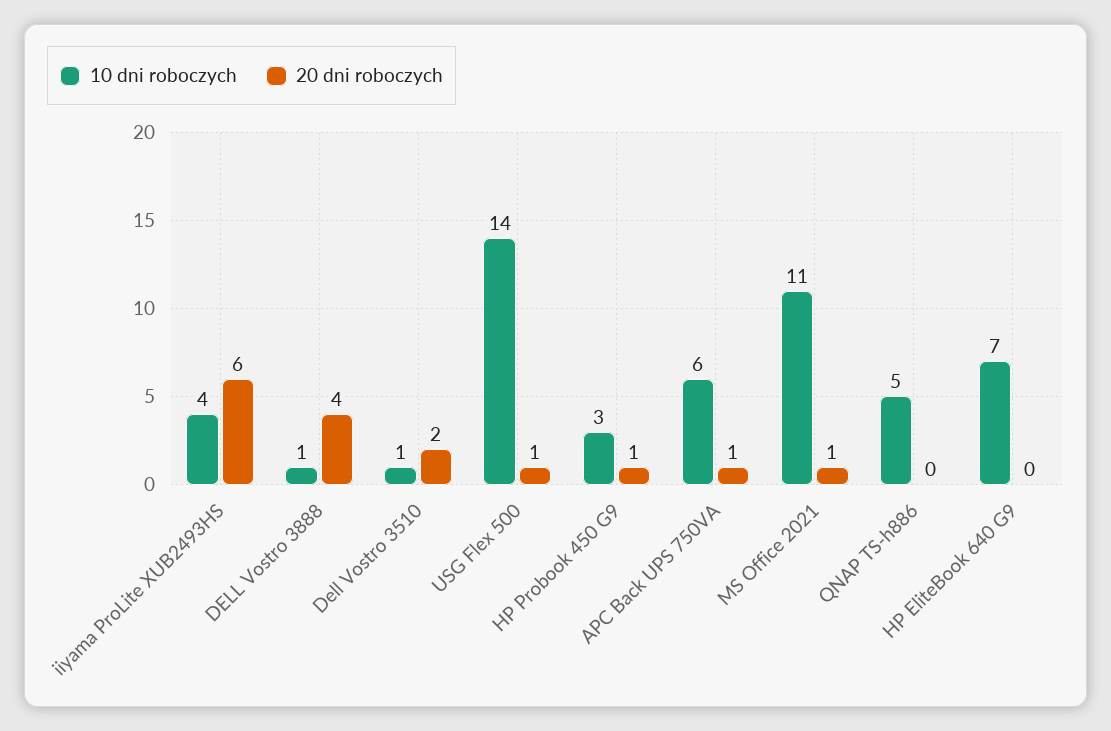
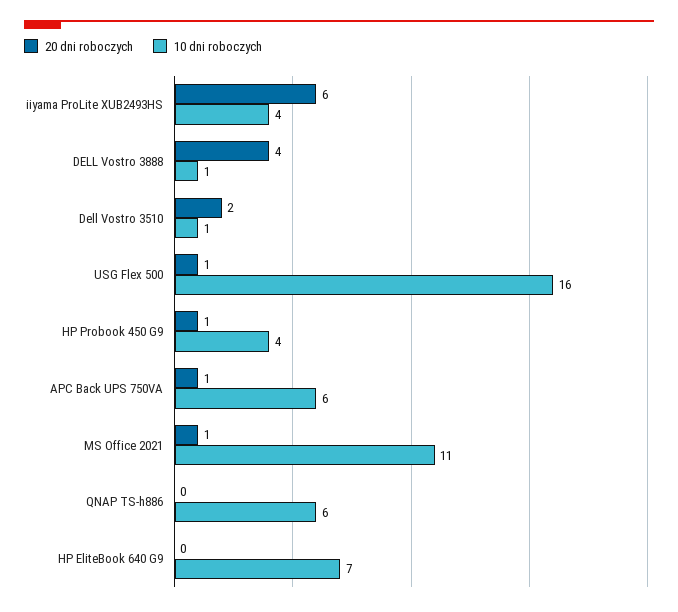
10 dni roboczych, USG Flex 500: 14 -> 16
10 dni roboczych, HP Probook 450 G9: 3 -> 4
10 dni roboczych, QNAP TS-h886: 5 -> 6

